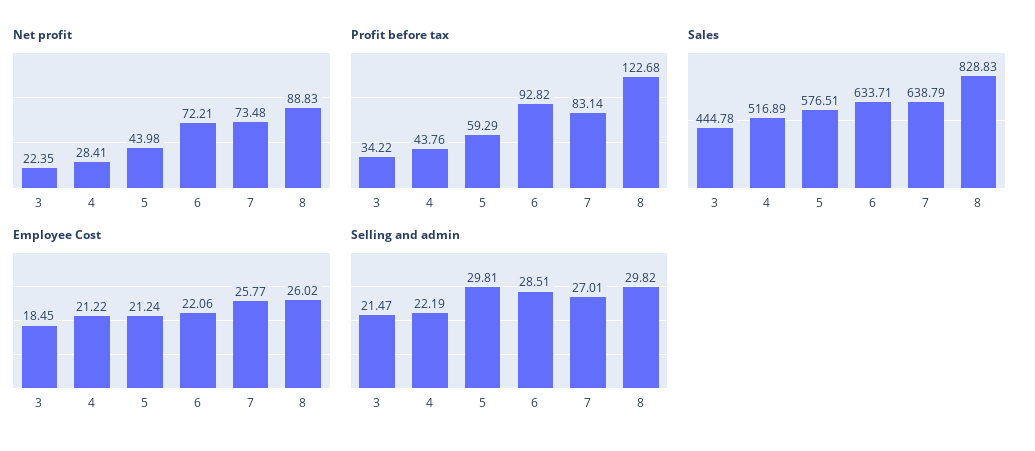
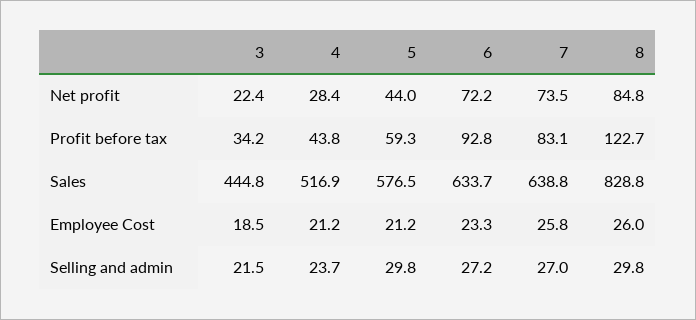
Net profit, 8: 88.83 -> 84.8
Employee Cost, 6: 22.06 -> 23.3
Selling and admin, 4: 22.19 -> 23.7
Selling and admin, 6: 28.51 -> 27.2

